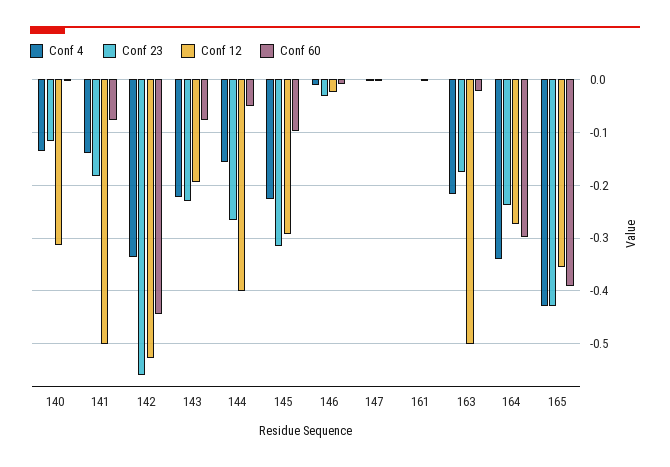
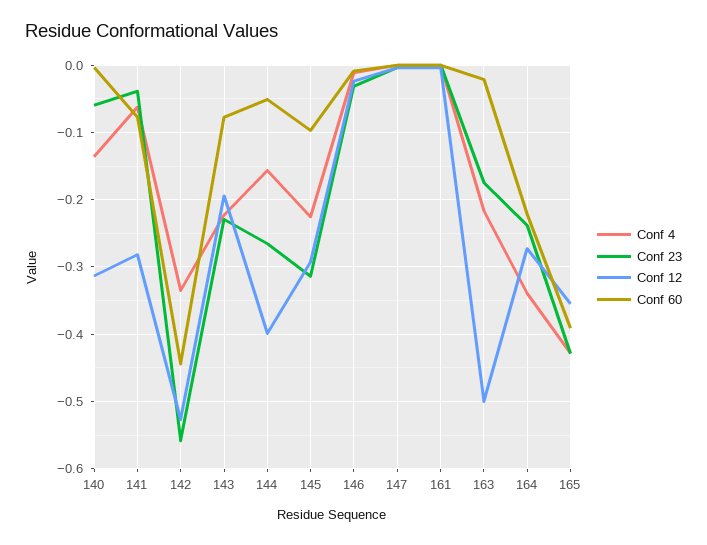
Conf 23, 140: -0.12 -> -0.06
Conf 4, 141: -0.14 -> -0.06
Conf 23, 141: -0.18 -> -0.04
Conf 12, 141: -0.5 -> -0.28
Conf 60, 164: -0.3 -> -0.22

